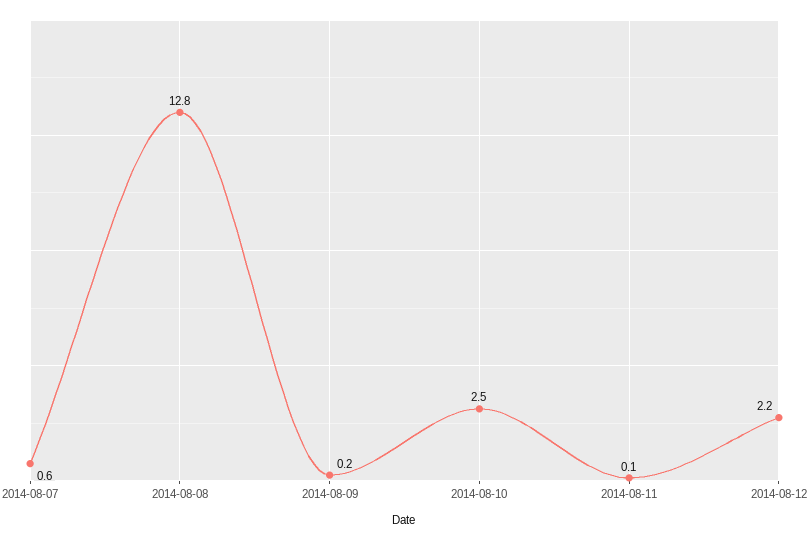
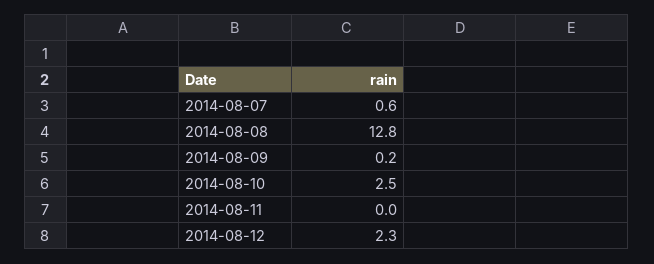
2014-08-11: 0.1 -> 0
2014-08-12: 2.2 -> 2.3

